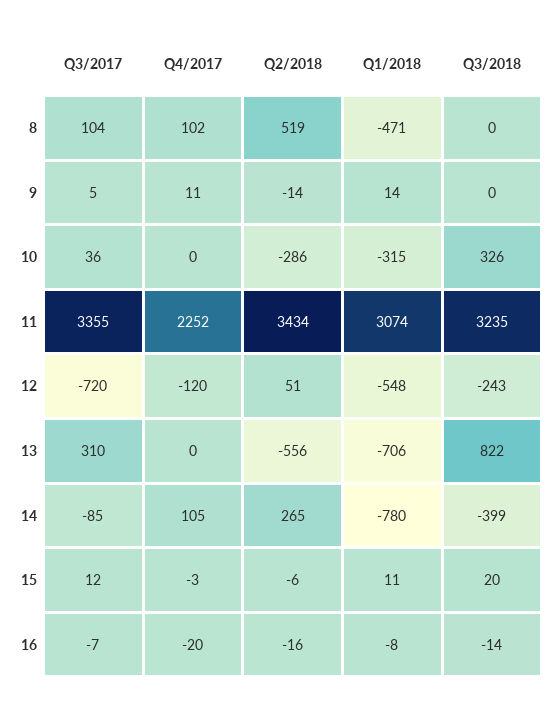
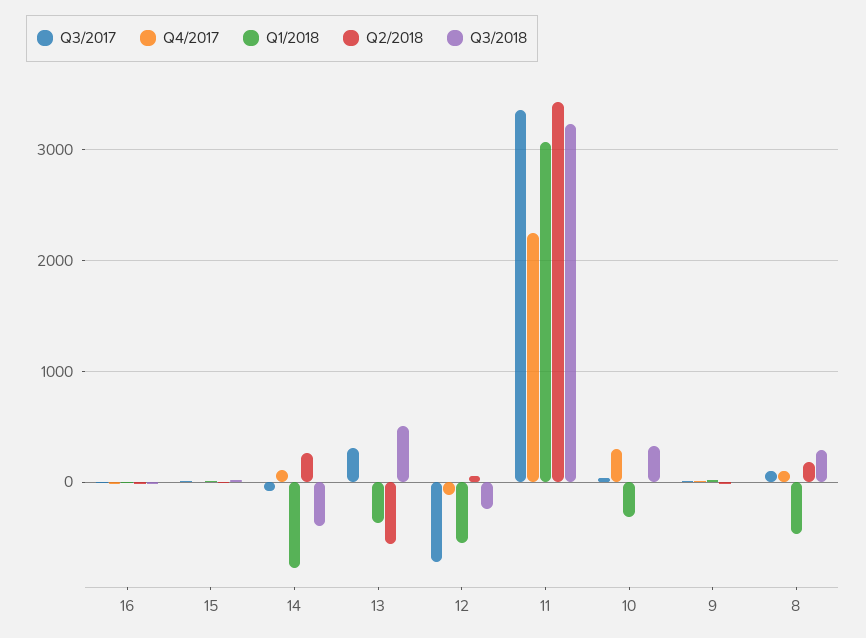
Q2/2018, 8: 519 -> 200
Q3/2018, 8: 0 -> 300
Q4/2017, 10: 0 -> 300
Q2/2018, 10: -286 -> 0
Q1/2018, 13: -706 -> -400
Q3/2018, 13: 822 -> 500

